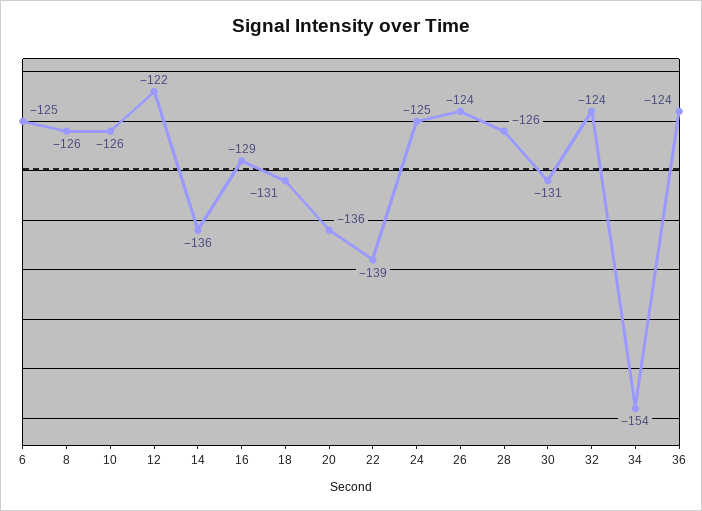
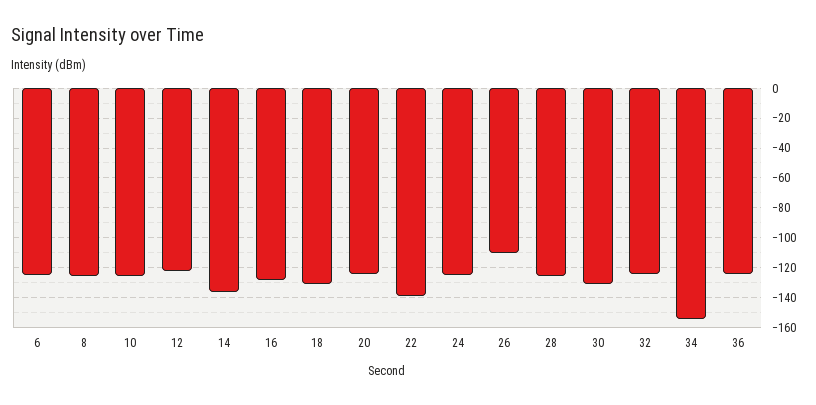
20: -136 -> -125
26: -124 -> -110

